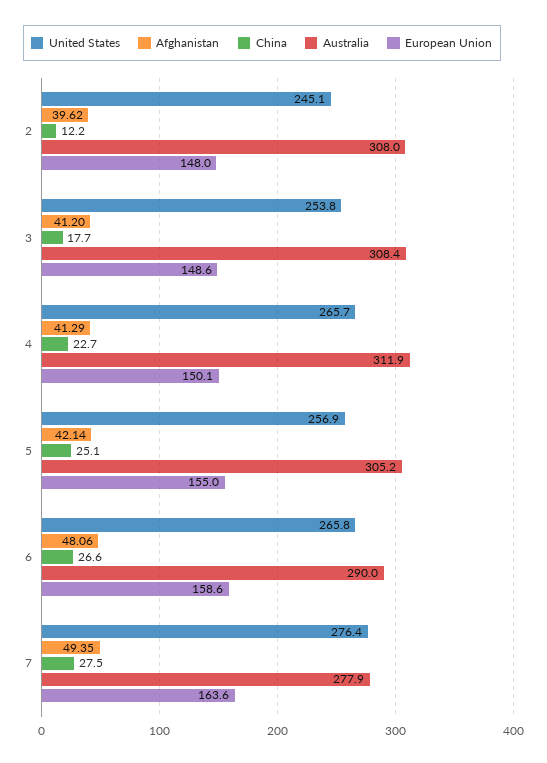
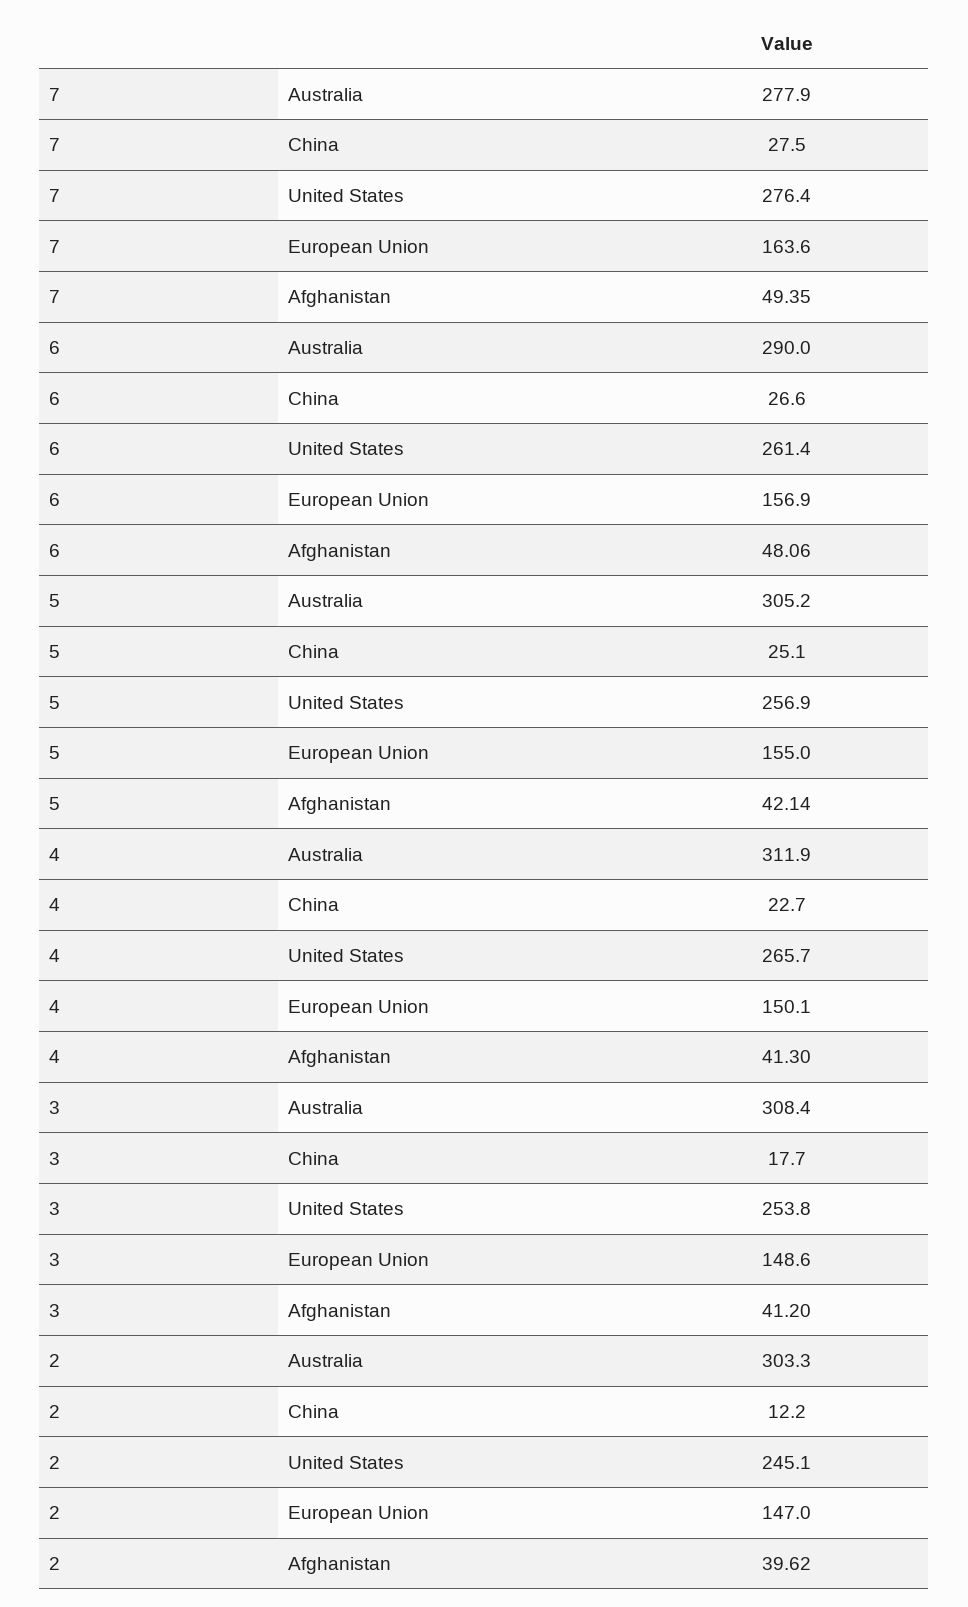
Australia, 2: 308 -> 303.3
European Union, 2: 148 -> 147
Afghanistan, 4: 41.29 -> 41.3
United States, 6: 265.8 -> 261.4
European Union, 6: 158.6 -> 156.9

